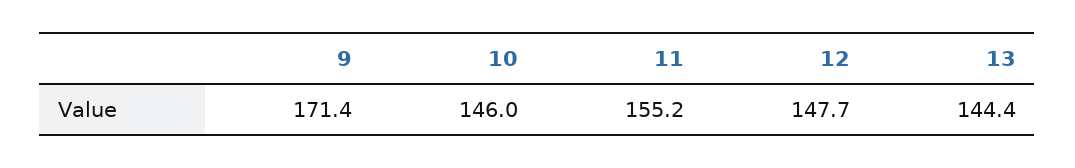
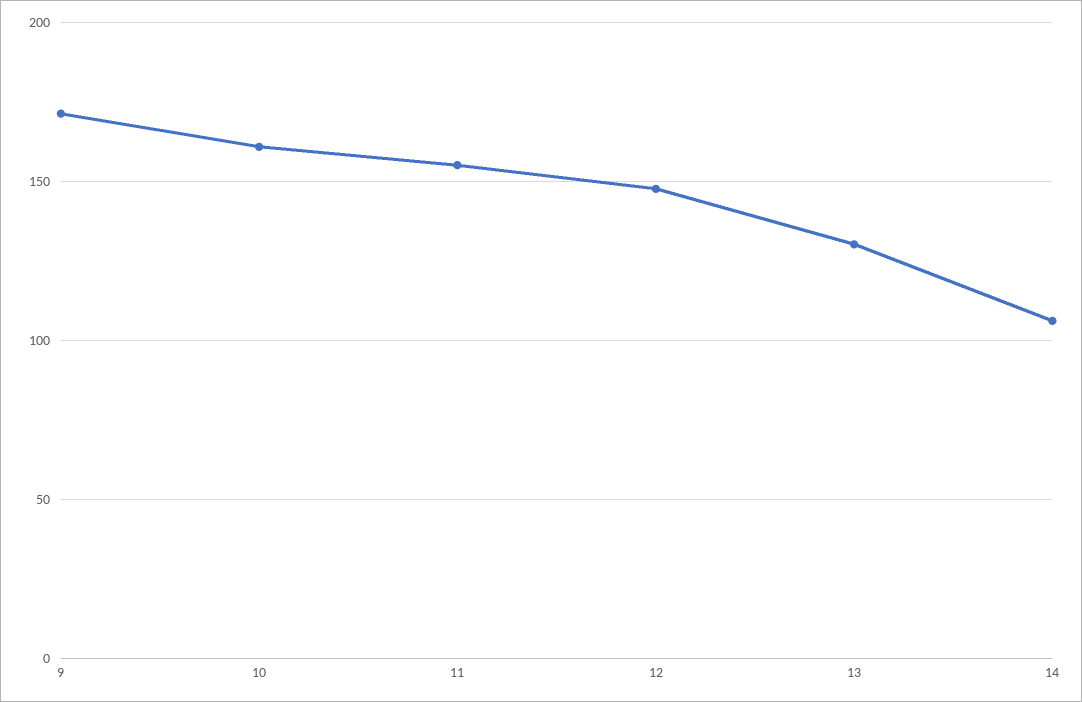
10: 146 -> 160
13: 144.4 -> 130
14: none -> 105

